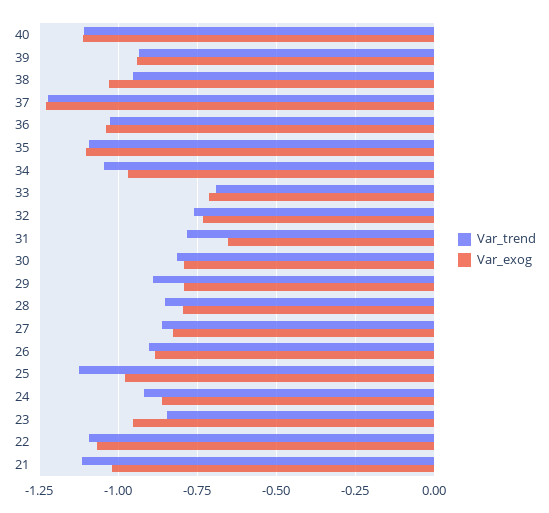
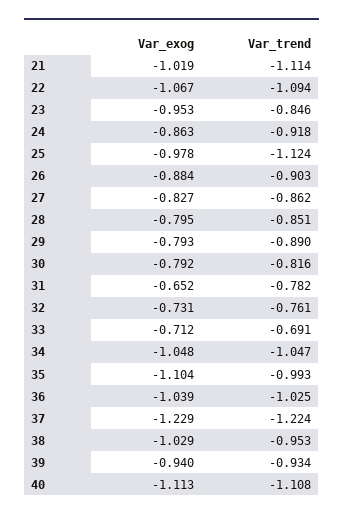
Var_trend, 35: -1.1 -> -0.993
Var_exog, 34: -0.975 -> -1.048

